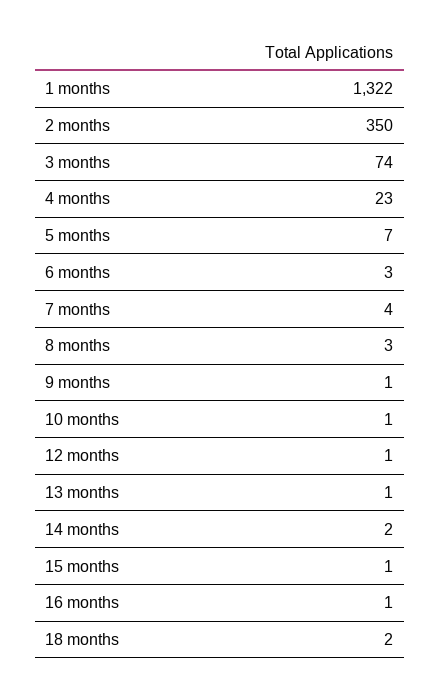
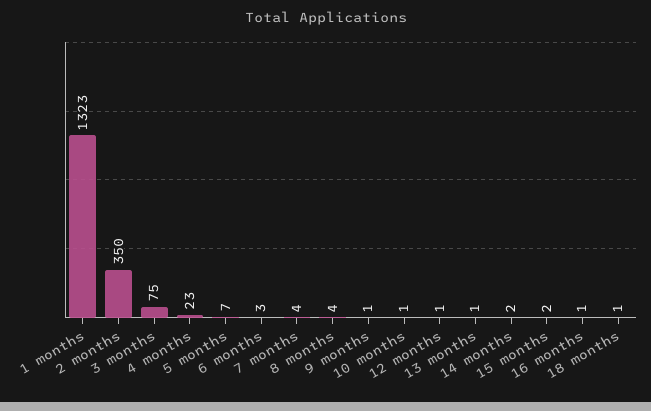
1 months: 1322 -> 1323
3 months: 74 -> 75
8 months: 3 -> 4
15 months: 1 -> 2
18 months: 2 -> 1

